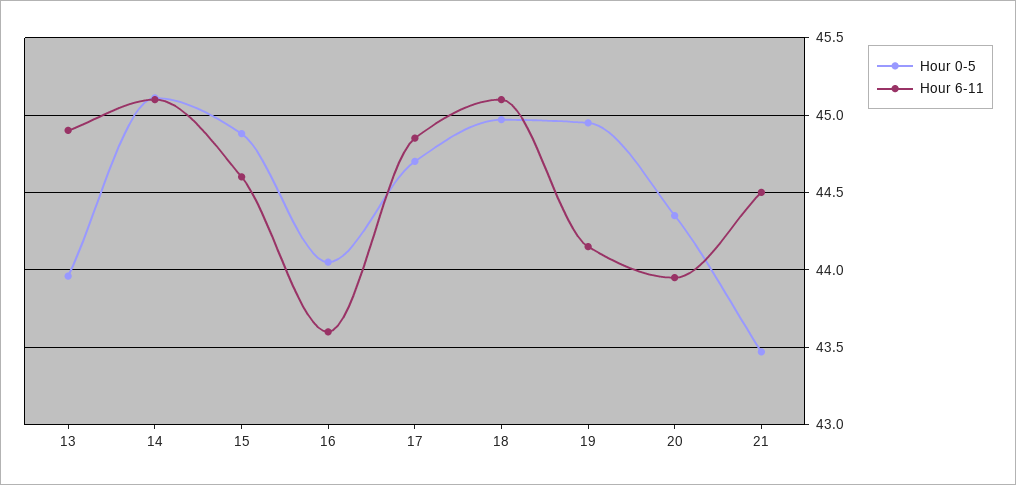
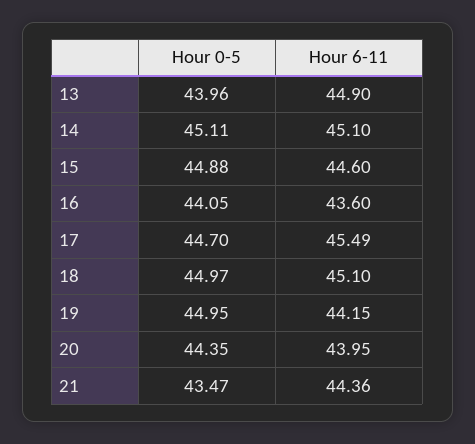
Hour 6-11, 17: 44.85 -> 45.49
Hour 6-11, 21: 44.5 -> 44.36

